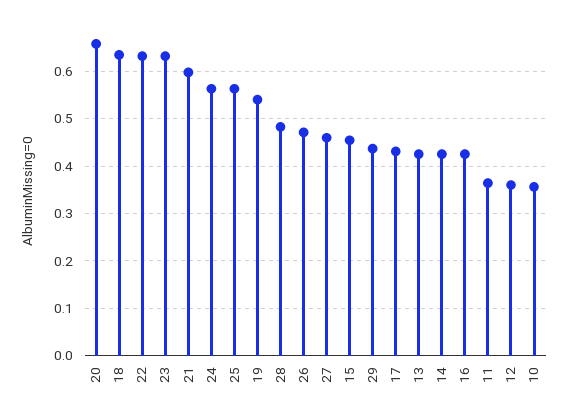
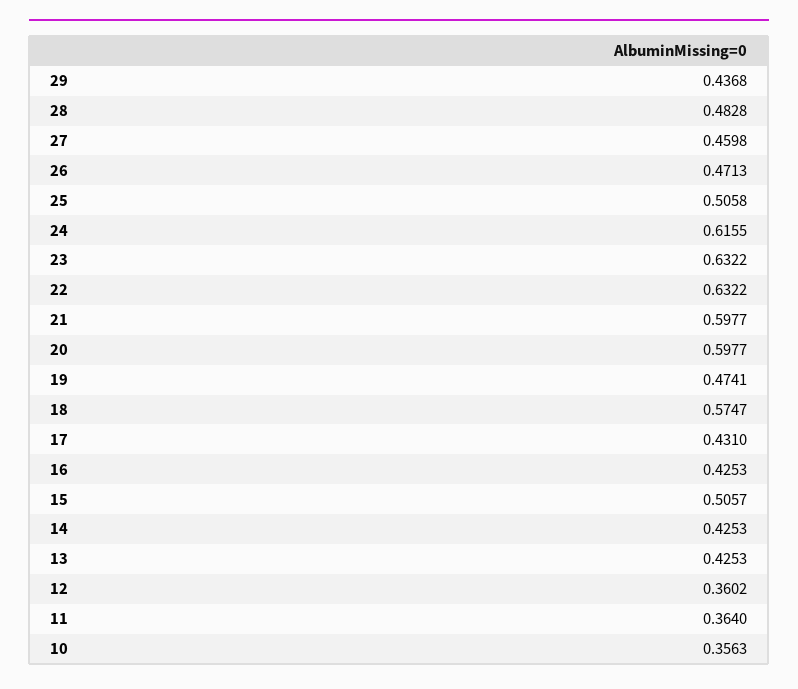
20: 0.66 -> 0.5977
18: 0.64 -> 0.5747
24: 0.56 -> 0.6155
25: 0.56 -> 0.5058
19: 0.54 -> 0.4741
15: 0.46 -> 0.5057

